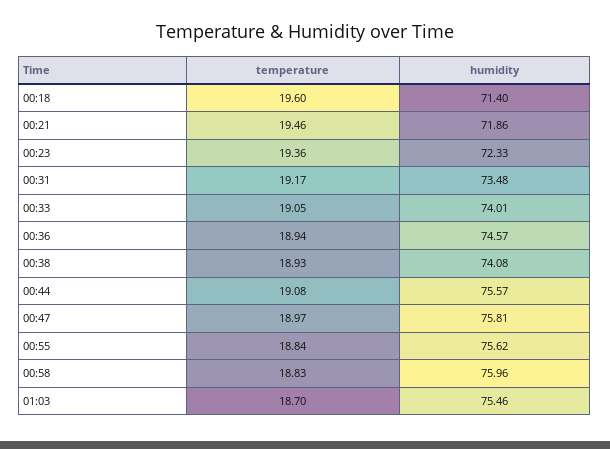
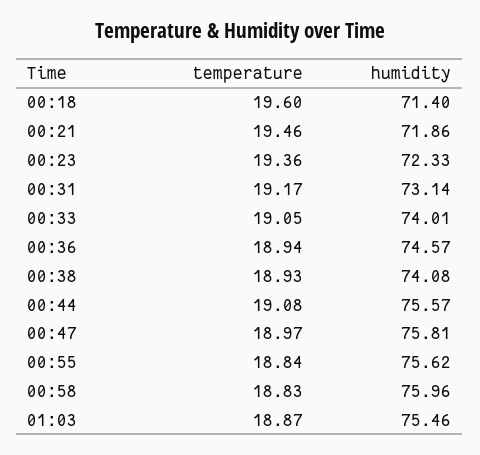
humidity, 00:31: 73.48 -> 73.14
temperature, 01:03: 18.7 -> 18.87

